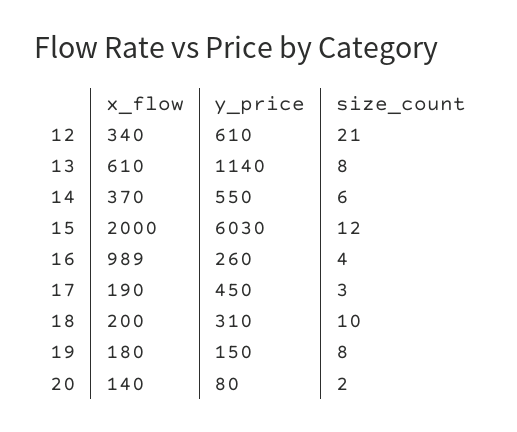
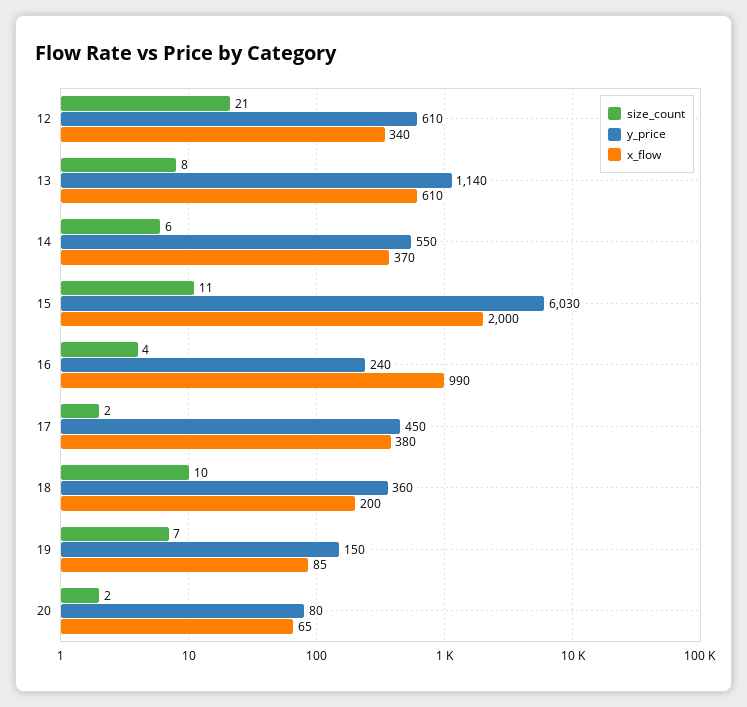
size_count, 15: 12 -> 11
x_flow, 16: 989 -> 990
y_price, 16: 260 -> 240
x_flow, 17: 190 -> 380
size_count, 17: 3 -> 2
y_price, 18: 310 -> 360
x_flow, 19: 180 -> 85
size_count, 19: 8 -> 7
x_flow, 20: 140 -> 65

